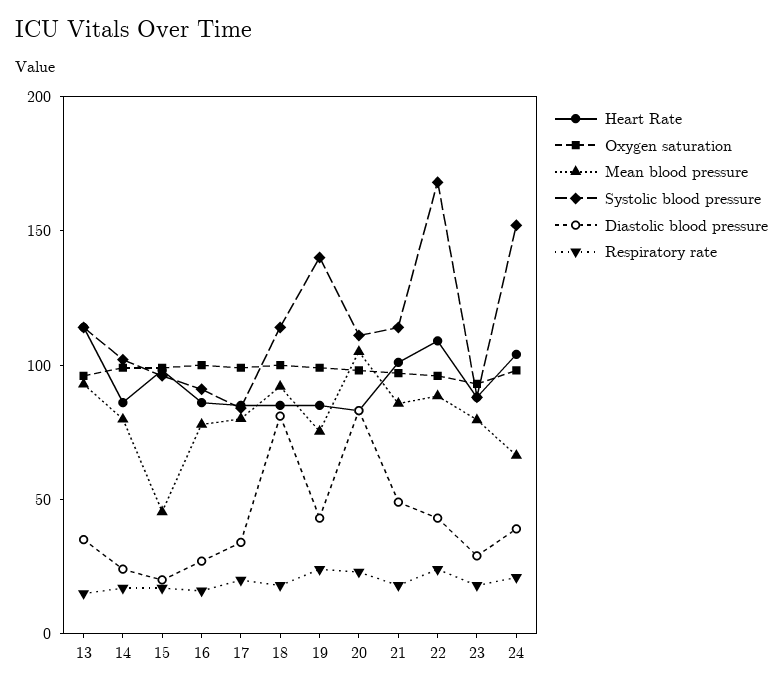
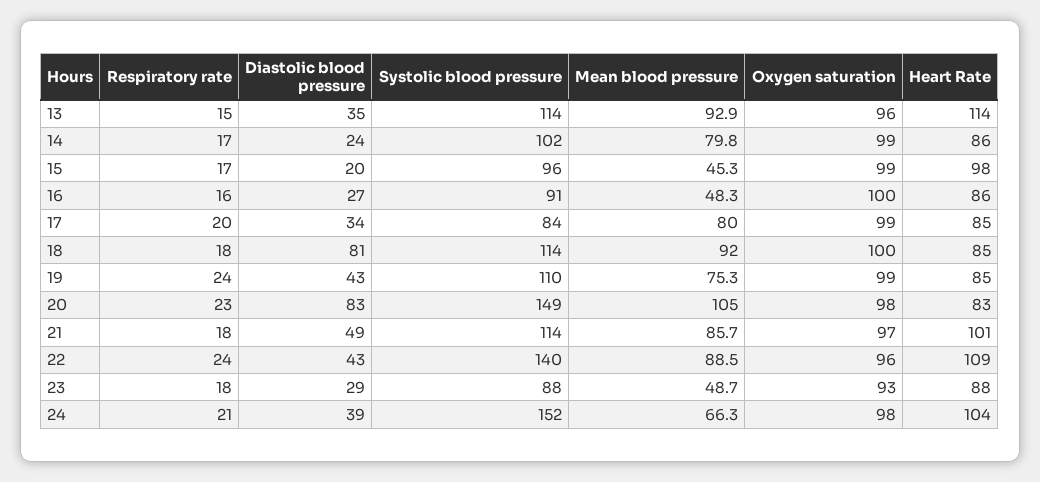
Mean blood pressure, 16: 80 -> 48.3
Systolic blood pressure, 19: 140 -> 110
Systolic blood pressure, 20: 110 -> 149
Systolic blood pressure, 22: 170 -> 140
Mean blood pressure, 23: 80 -> 48.7

